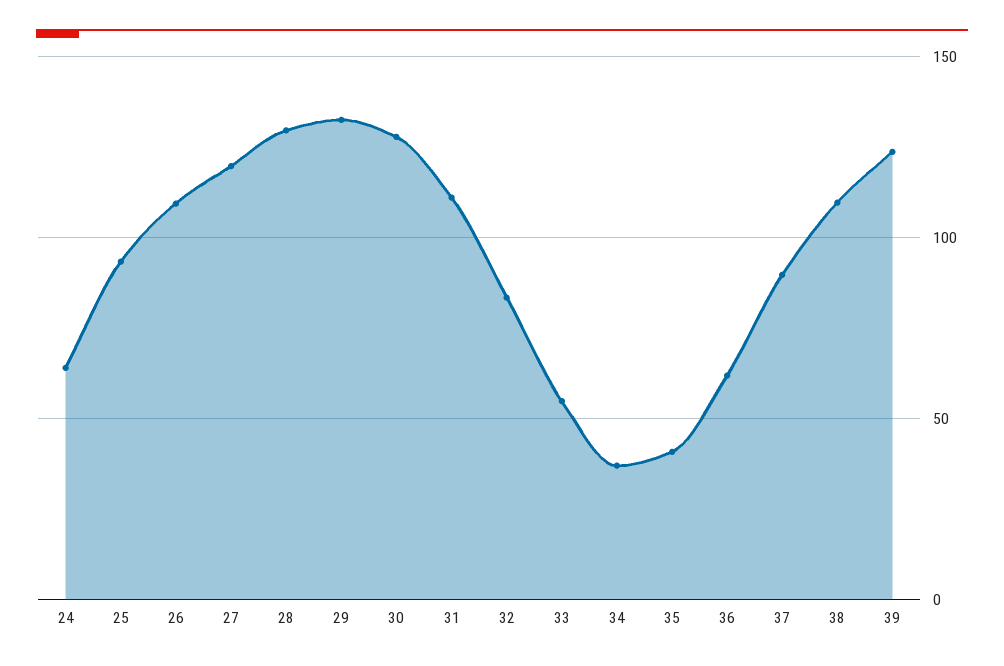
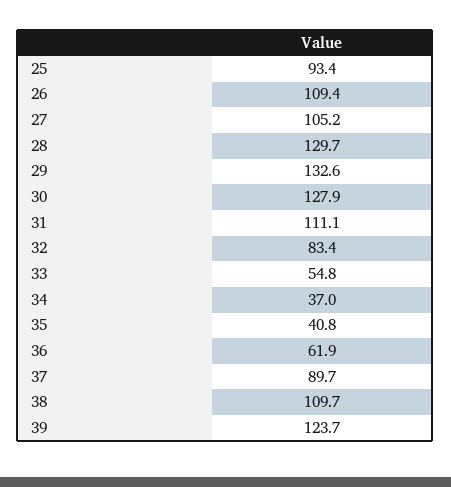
24: 65 -> none
27: 120 -> 105.2

